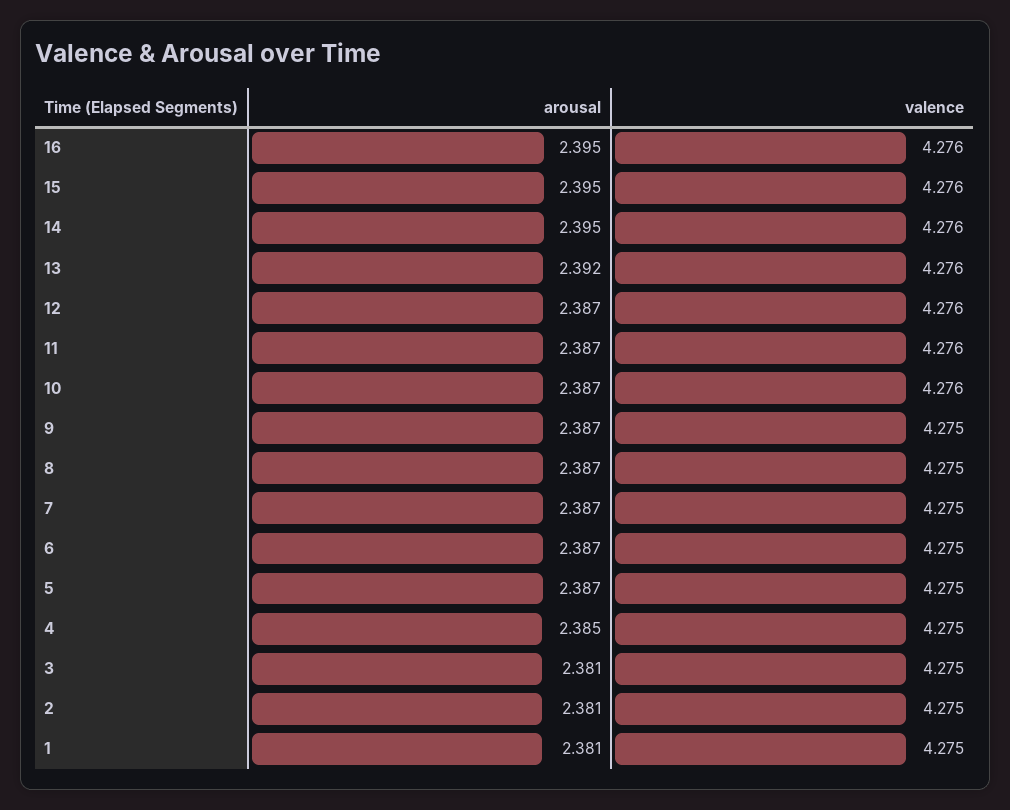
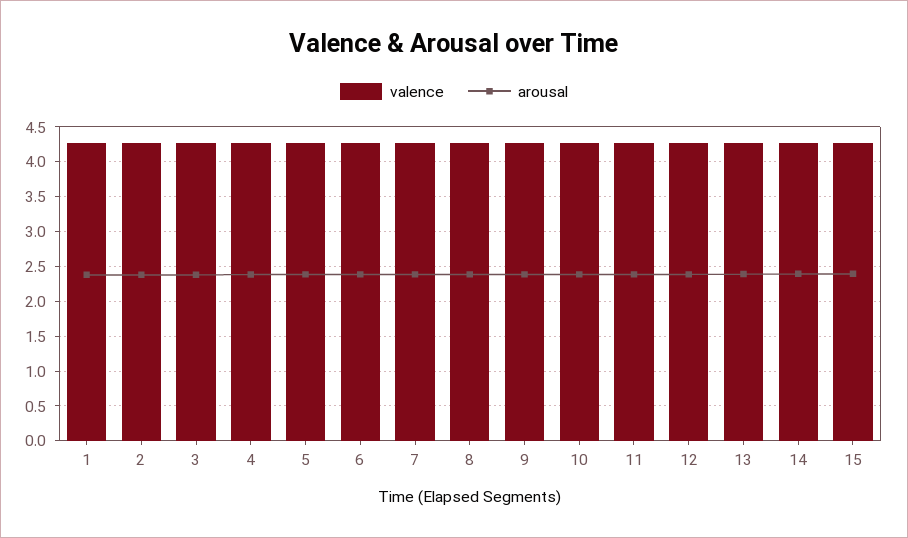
arousal, 16: 2.395 -> none
valence, 16: 4.276 -> none

